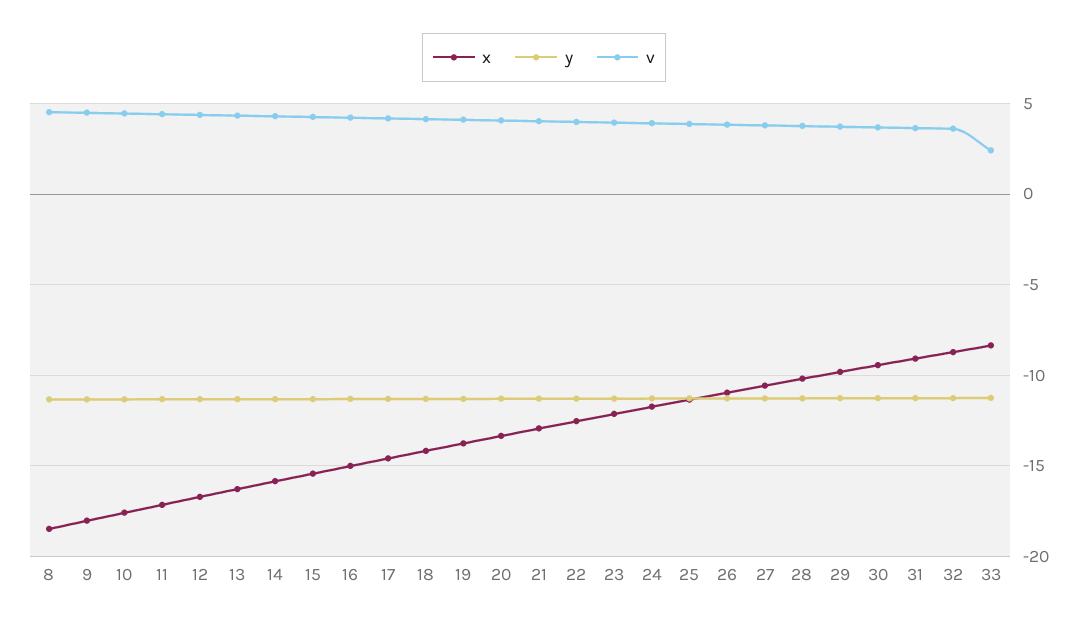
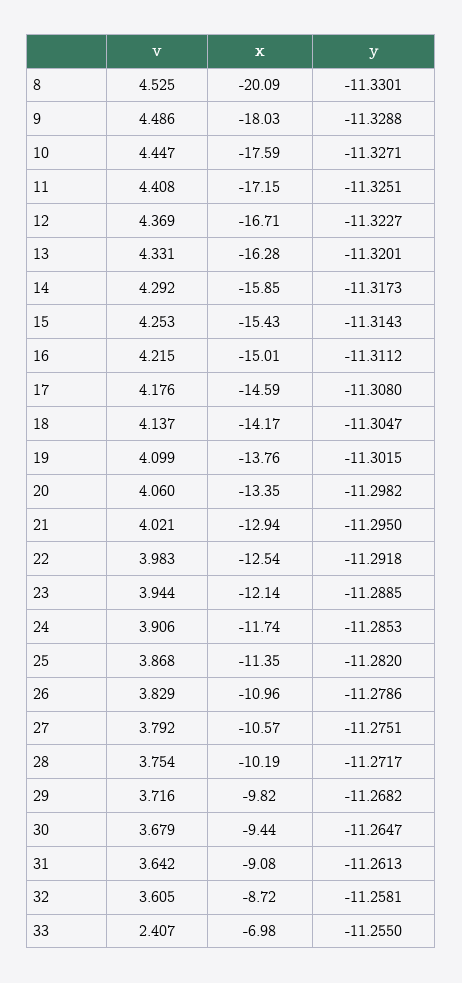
x, 8: -18.5 -> -20.09
x, 33: -8.5 -> -6.98

